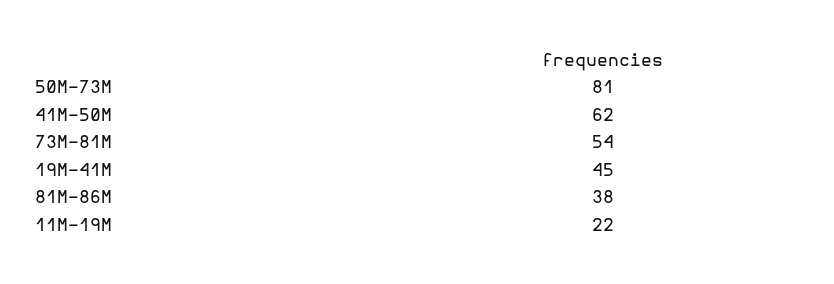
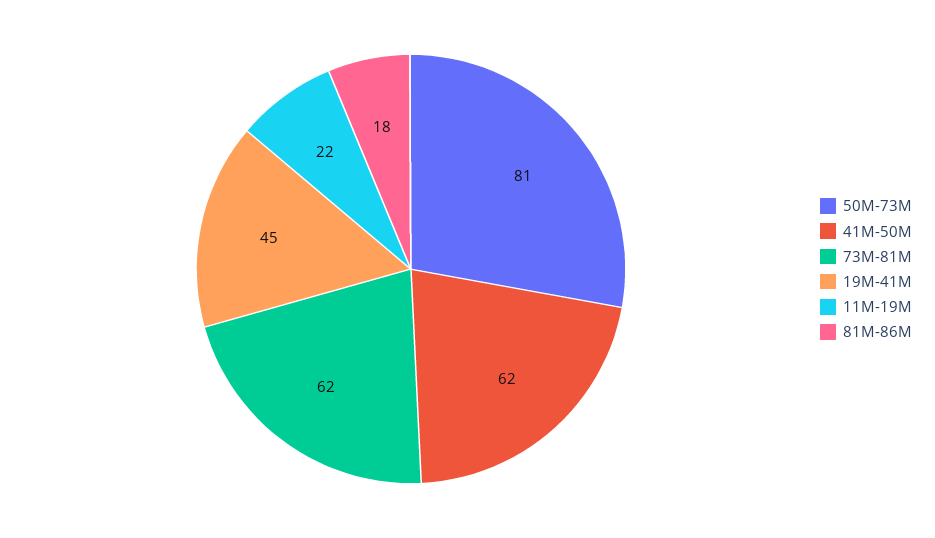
73M-81M: 54 -> 62
81M-86M: 38 -> 18

